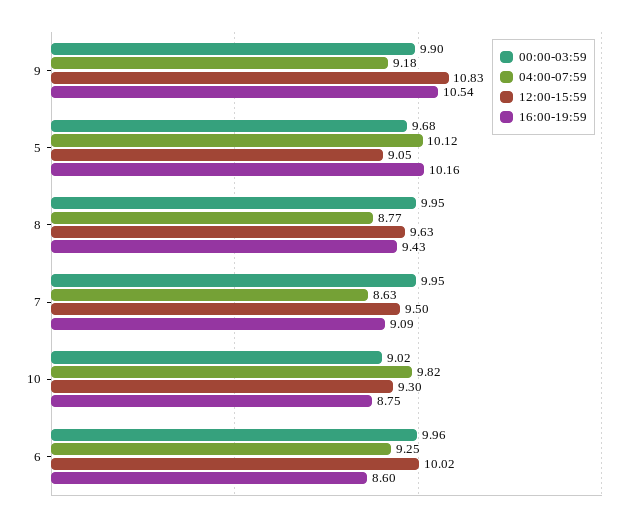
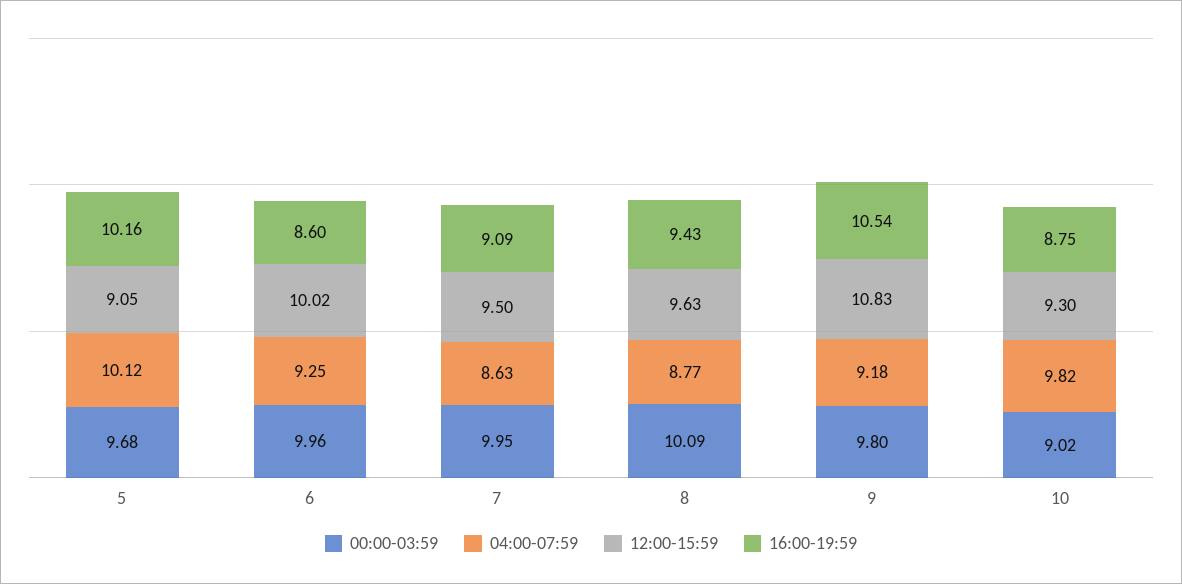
00:00-03:59, 9: 9.9 -> 9.8
00:00-03:59, 8: 9.95 -> 10.09

